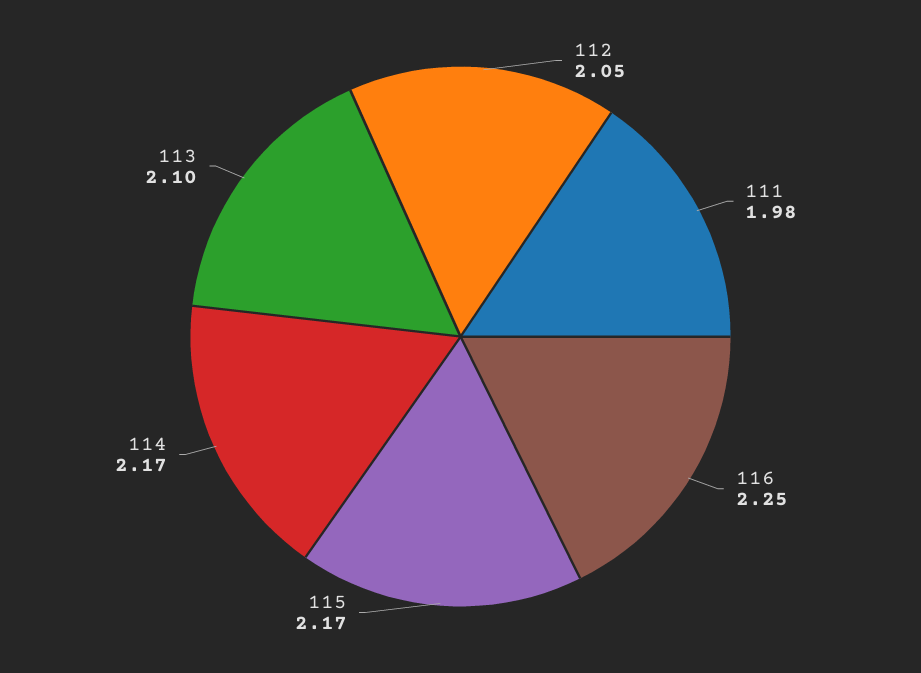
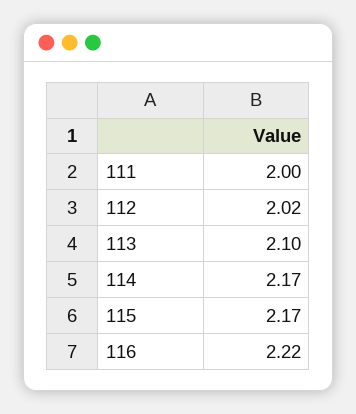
112: 2.05 -> 2.02
111: 1.98 -> 2
116: 2.25 -> 2.22

